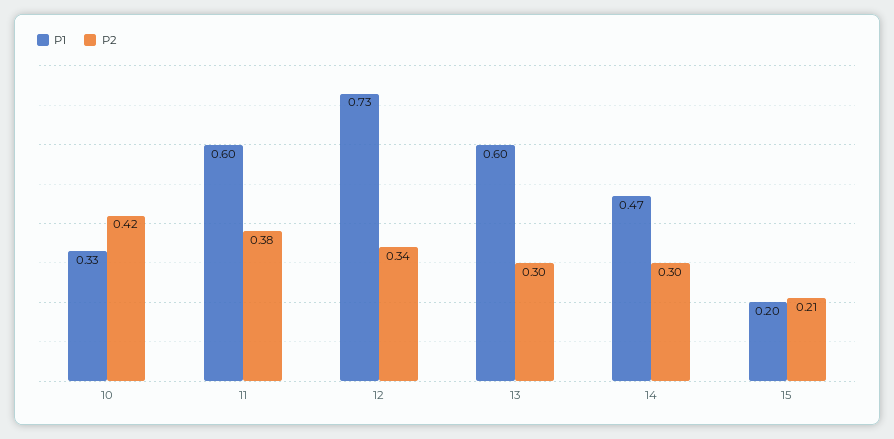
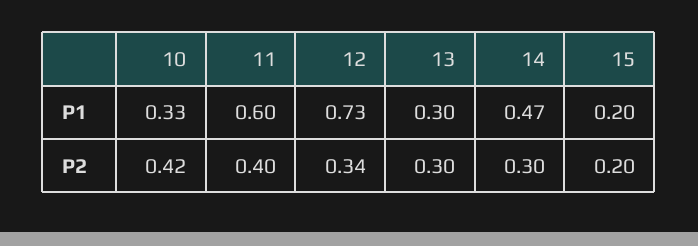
P2, 11: 0.38 -> 0.4
P1, 13: 0.6 -> 0.3
P2, 15: 0.21 -> 0.2

